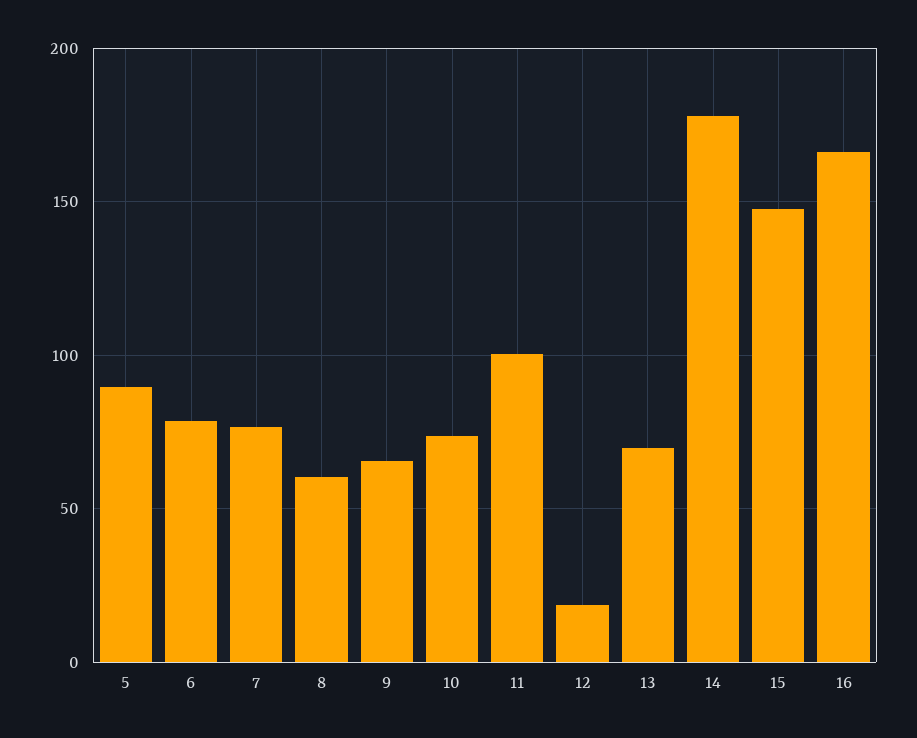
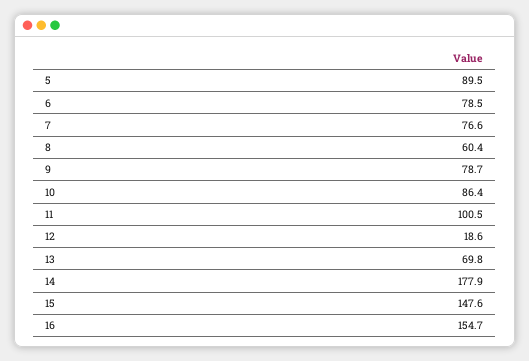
9: 65 -> 78.7
10: 75 -> 86.4
16: 165 -> 154.7

